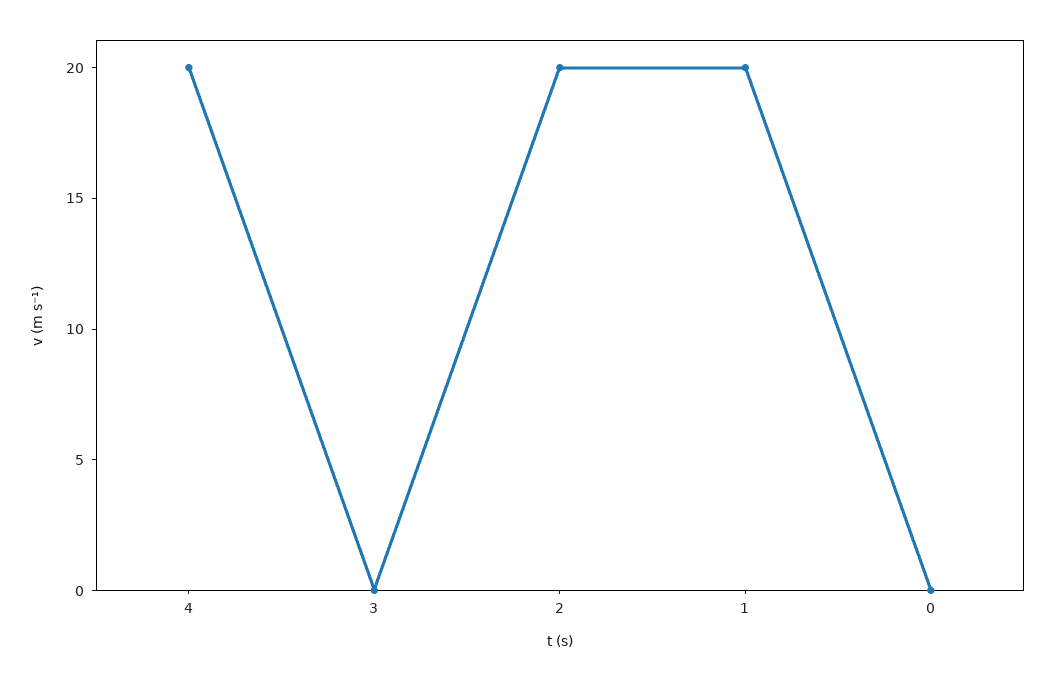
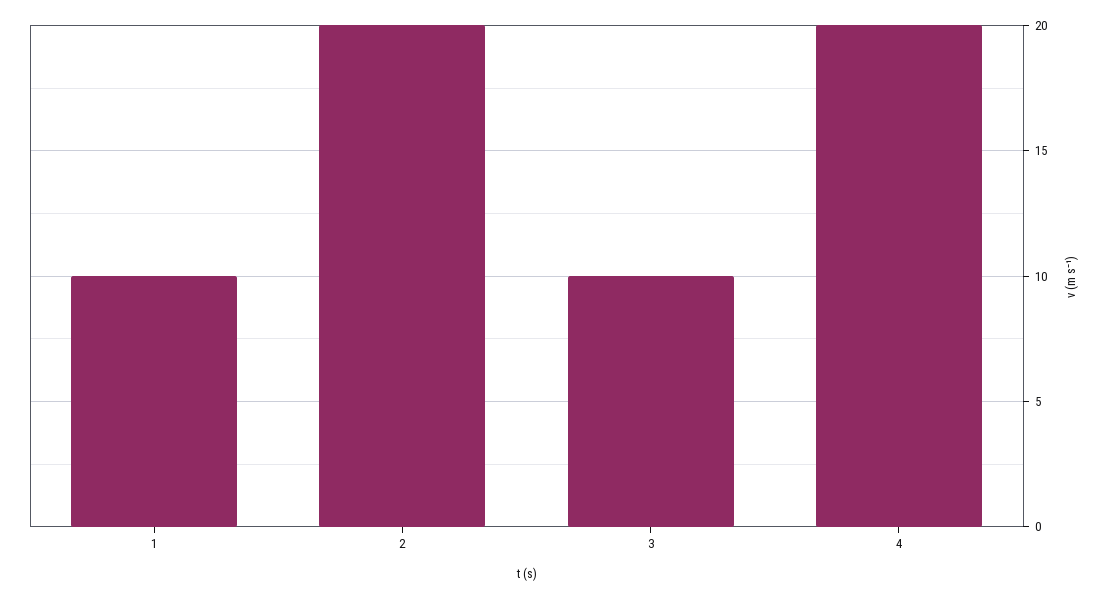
3: 0 -> 10
1: 20 -> 10
0: 0 -> none

